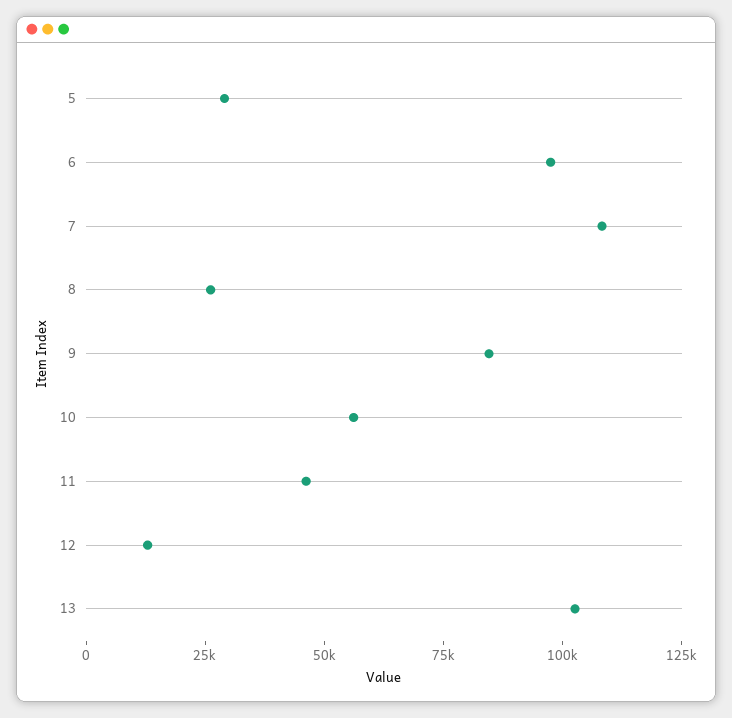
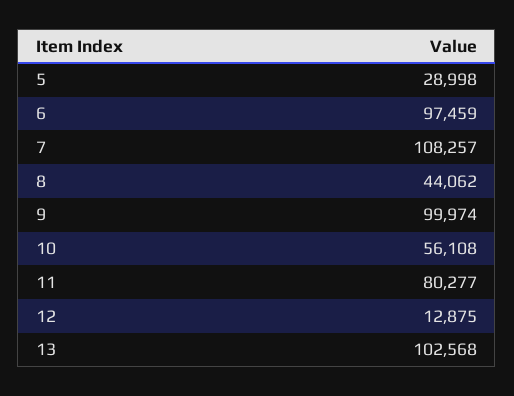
8: 25000 -> 44062
9: 85000 -> 99974
11: 45000 -> 80277

